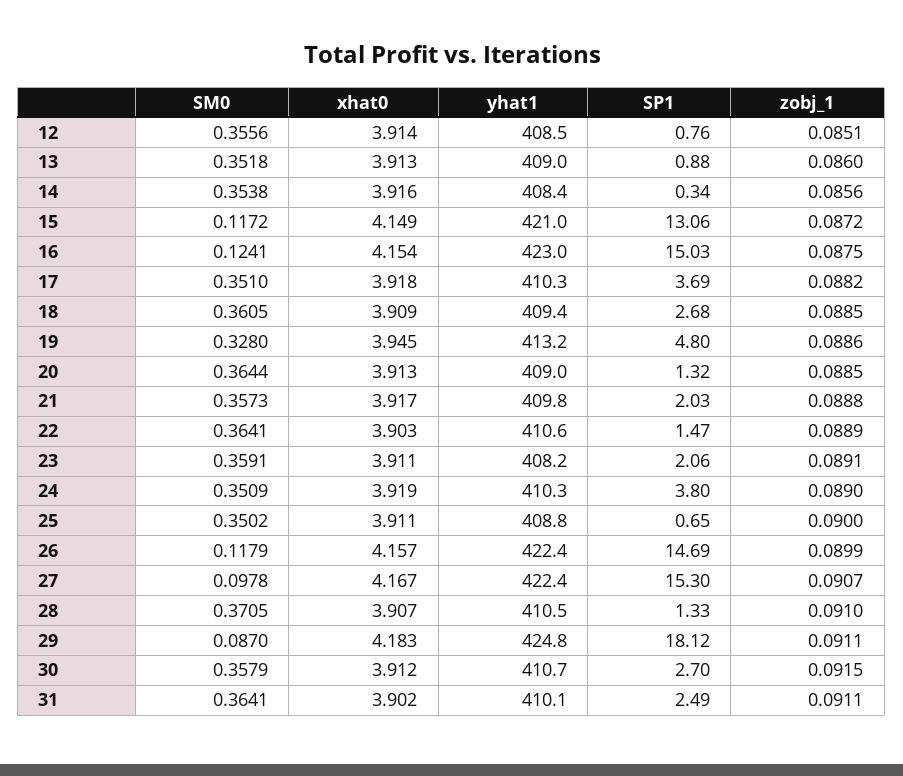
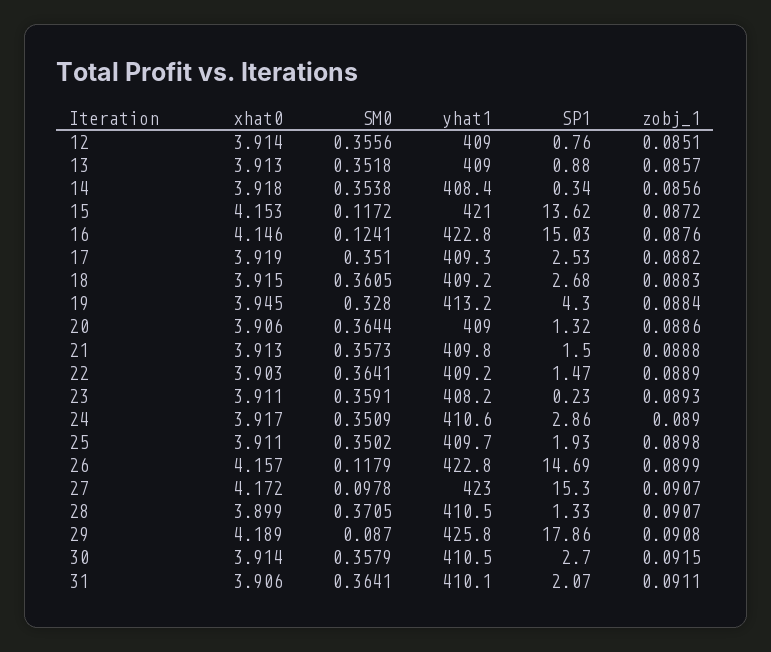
yhat1, 12: 408.5 -> 409
zobj_1, 13: 0.086 -> 0.0857
xhat0, 14: 3.916 -> 3.918
xhat0, 15: 4.149 -> 4.153
SP1, 15: 13.06 -> 13.62
xhat0, 16: 4.154 -> 4.146
yhat1, 16: 423 -> 422.8
zobj_1, 16: 0.0875 -> 0.0876
xhat0, 17: 3.918 -> 3.919
yhat1, 17: 410.3 -> 409.3
SP1, 17: 3.69 -> 2.53
xhat0, 18: 3.909 -> 3.915
yhat1, 18: 409.4 -> 409.2
zobj_1, 18: 0.0885 -> 0.0883
SP1, 19: 4.8 -> 4.3
zobj_1, 19: 0.0886 -> 0.0884
xhat0, 20: 3.913 -> 3.906
zobj_1, 20: 0.0885 -> 0.0886
xhat0, 21: 3.917 -> 3.913
SP1, 21: 2.03 -> 1.5
yhat1, 22: 410.6 -> 409.2
SP1, 23: 2.06 -> 0.23
zobj_1, 23: 0.0891 -> 0.0893
xhat0, 24: 3.919 -> 3.917
yhat1, 24: 410.3 -> 410.6
SP1, 24: 3.8 -> 2.86
yhat1, 25: 408.8 -> 409.7
SP1, 25: 0.65 -> 1.93
zobj_1, 25: 0.09 -> 0.0898
yhat1, 26: 422.4 -> 422.8
xhat0, 27: 4.167 -> 4.172
yhat1, 27: 422.4 -> 423
xhat0, 28: 3.907 -> 3.899
zobj_1, 28: 0.091 -> 0.0907
xhat0, 29: 4.183 -> 4.189
yhat1, 29: 424.8 -> 425.8
SP1, 29: 18.12 -> 17.86
zobj_1, 29: 0.0911 -> 0.0908
xhat0, 30: 3.912 -> 3.914
yhat1, 30: 410.7 -> 410.5
xhat0, 31: 3.902 -> 3.906
SP1, 31: 2.49 -> 2.07

